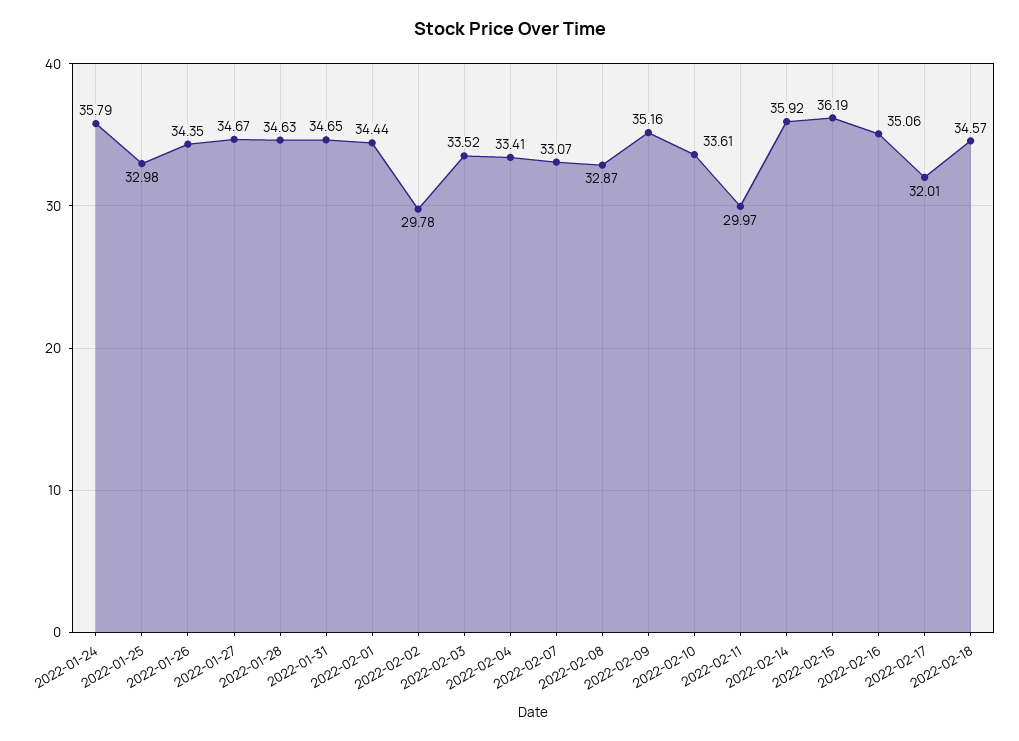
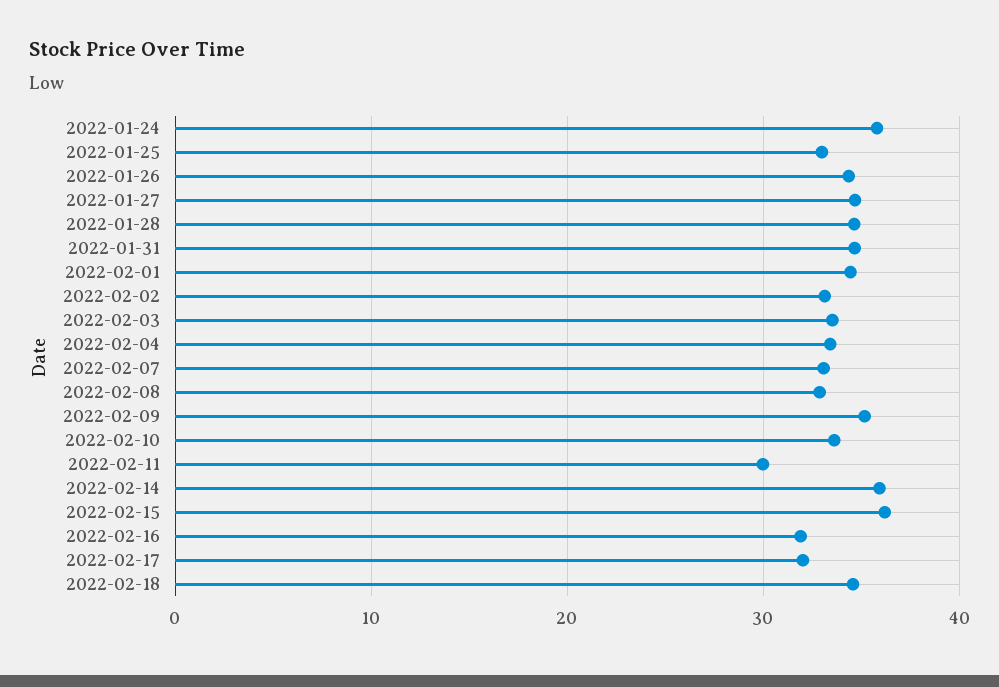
2022-02-02: 29.78 -> 33
2022-02-16: 35.06 -> 32

